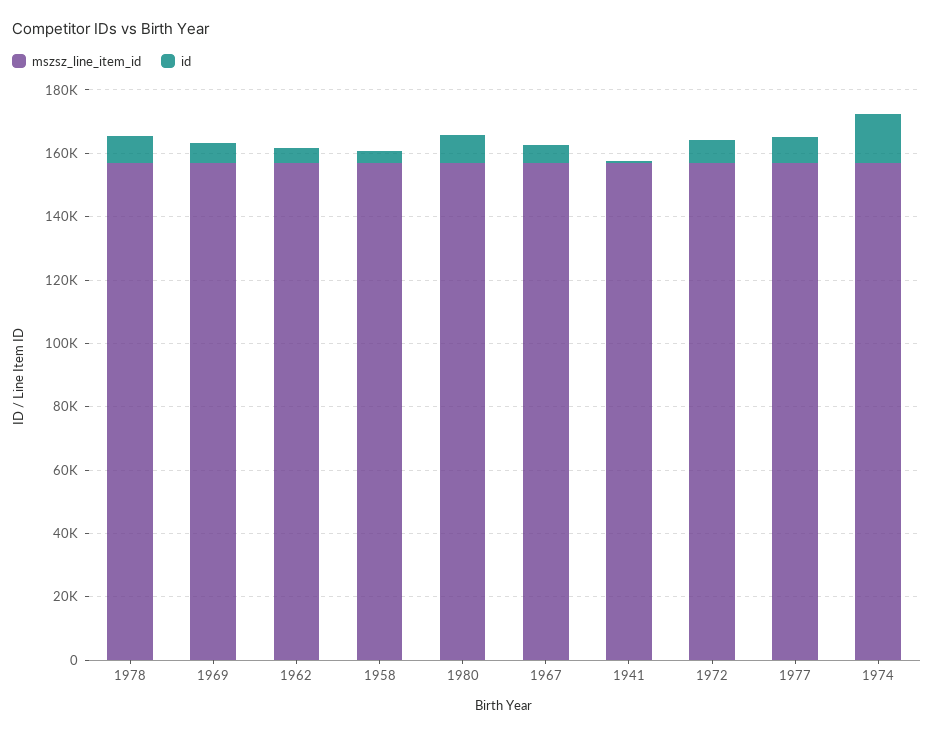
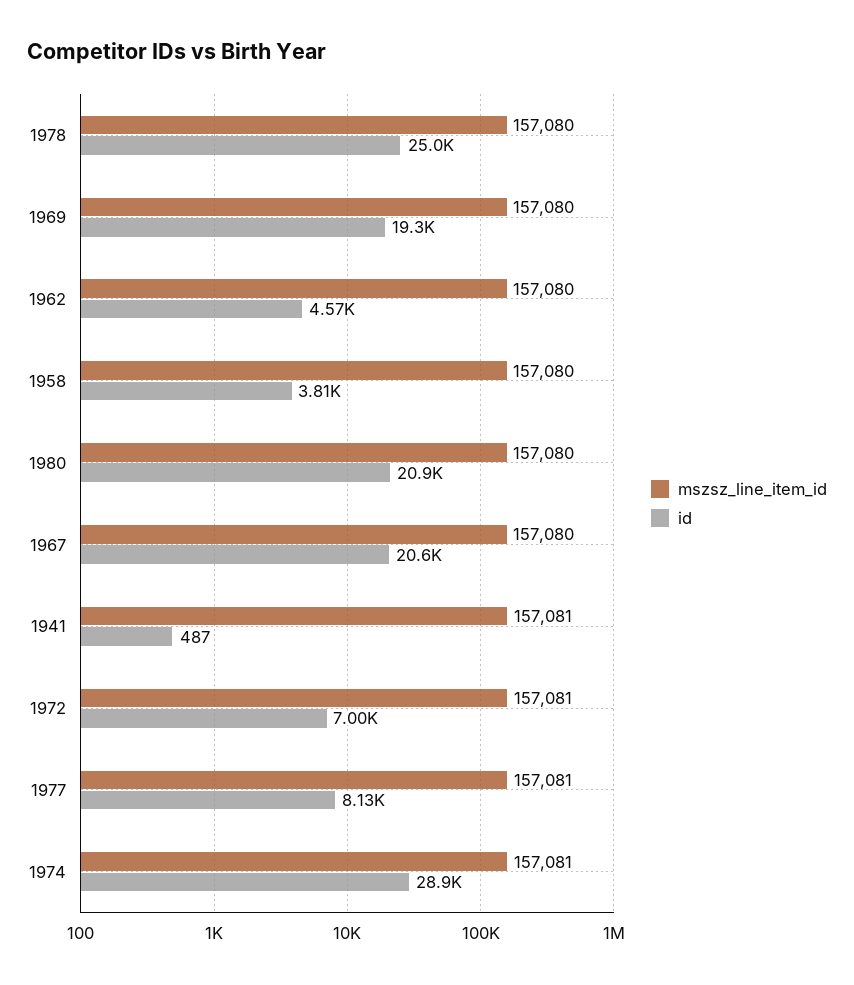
id, 1978: 10000 -> 25000
id, 1969: 5000 -> 19300
id, 1980: 10000 -> 20900
id, 1967: 5000 -> 20600
id, 1974: 15000 -> 28900

